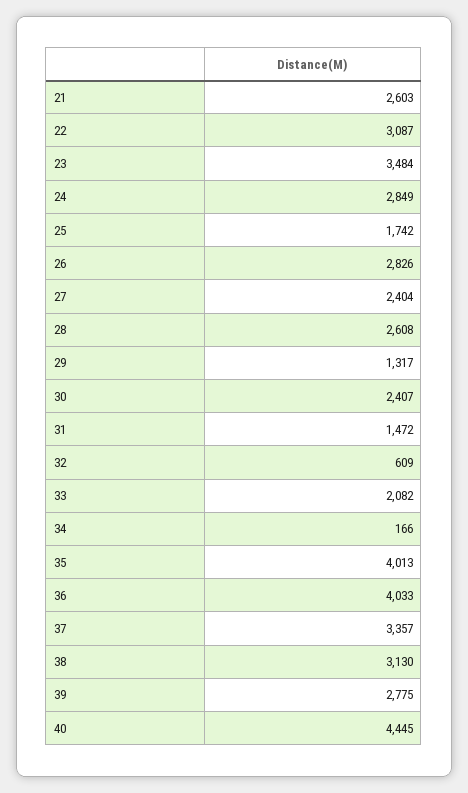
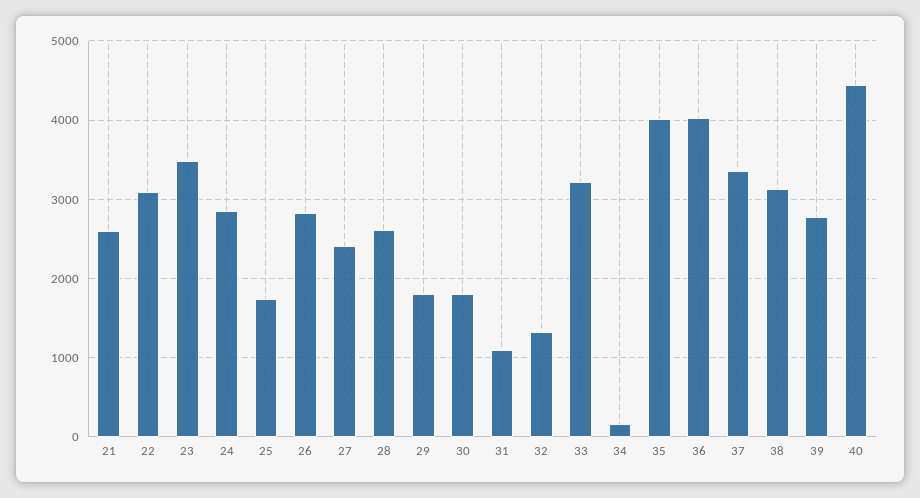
29: 1317 -> 1800
30: 2407 -> 1800
31: 1472 -> 1100
32: 609 -> 1300
33: 2082 -> 3200

